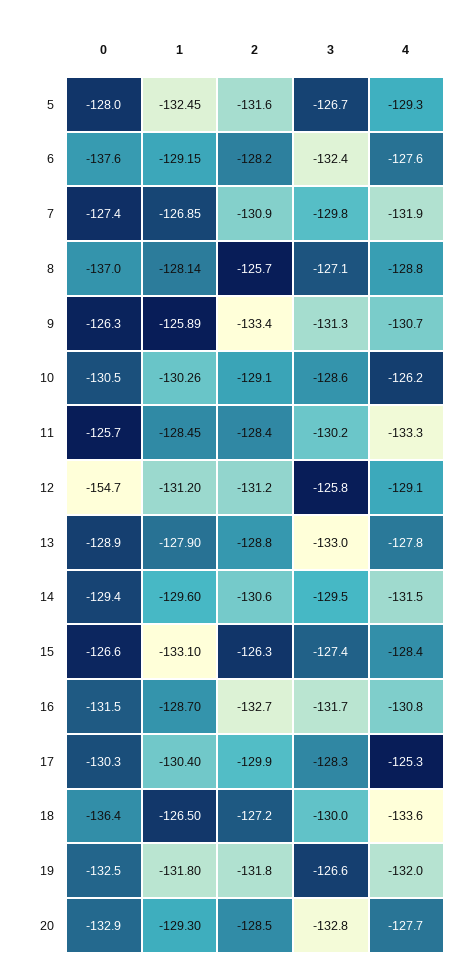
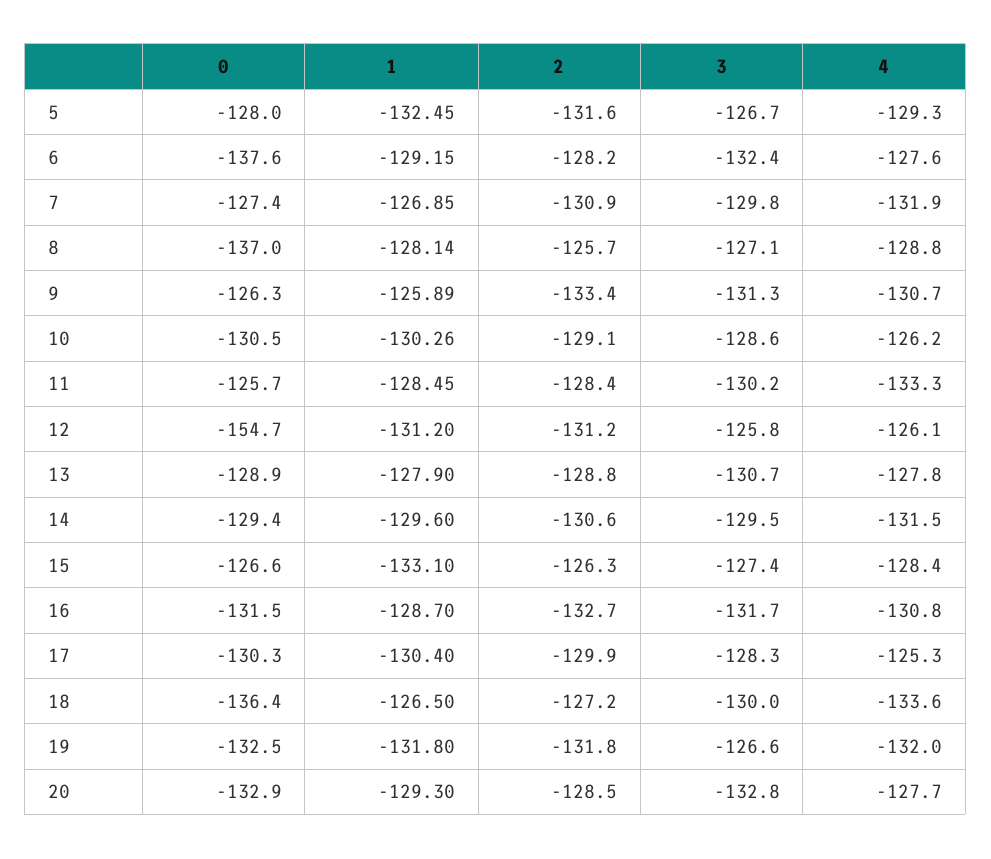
4, 12: -129.1 -> -126.1
3, 13: -133 -> -130.7

